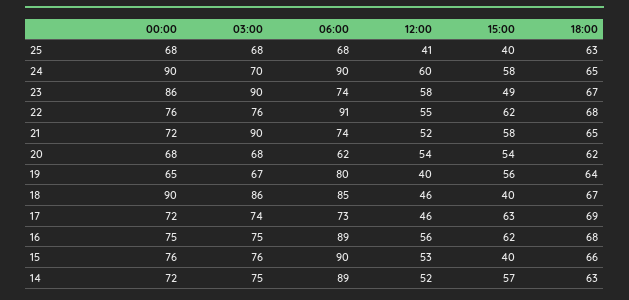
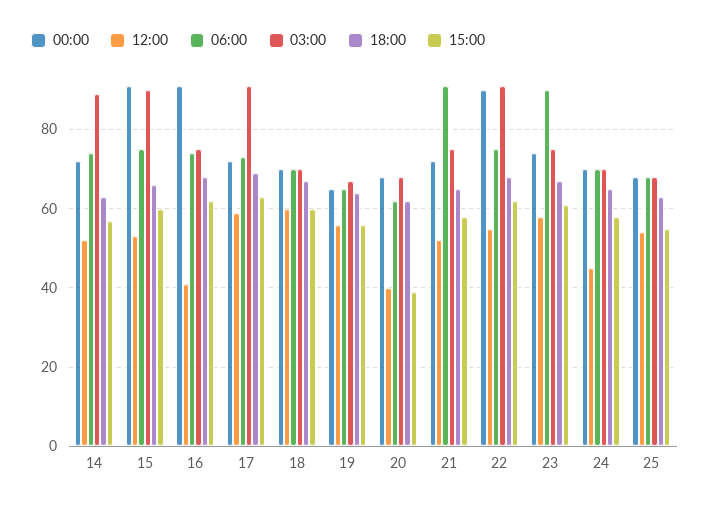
12:00, 25: 41 -> 55
15:00, 25: 40 -> 55
00:00, 24: 90 -> 70
06:00, 24: 90 -> 70
12:00, 24: 60 -> 45
00:00, 23: 86 -> 75
03:00, 23: 90 -> 75
06:00, 23: 74 -> 90
15:00, 23: 49 -> 60
00:00, 22: 76 -> 90
03:00, 22: 76 -> 90
06:00, 22: 91 -> 75
03:00, 21: 90 -> 75
06:00, 21: 74 -> 90
12:00, 20: 54 -> 40
15:00, 20: 54 -> 40
06:00, 19: 80 -> 65
12:00, 19: 40 -> 55
00:00, 18: 90 -> 70
03:00, 18: 86 -> 70
06:00, 18: 85 -> 70
12:00, 18: 46 -> 60
15:00, 18: 40 -> 60
03:00, 17: 74 -> 90
12:00, 17: 46 -> 60
00:00, 16: 75 -> 90
06:00, 16: 89 -> 75
12:00, 16: 56 -> 40
00:00, 15: 76 -> 90
03:00, 15: 76 -> 90
06:00, 15: 90 -> 75
15:00, 15: 40 -> 60
03:00, 14: 75 -> 90
06:00, 14: 89 -> 75

